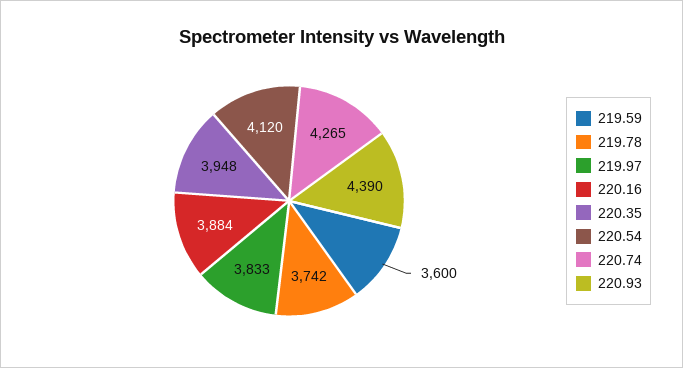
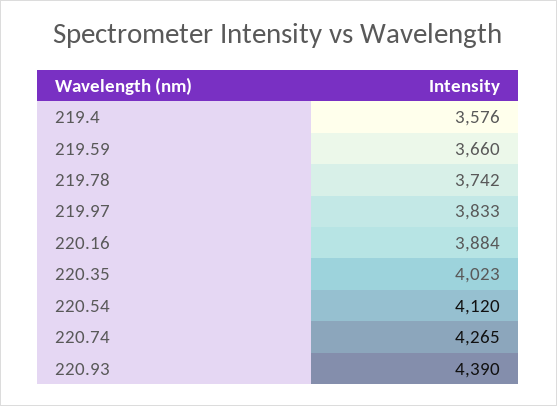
219.59: 3600 -> 3660
220.35: 3948 -> 4023
219.4: none -> 3576

